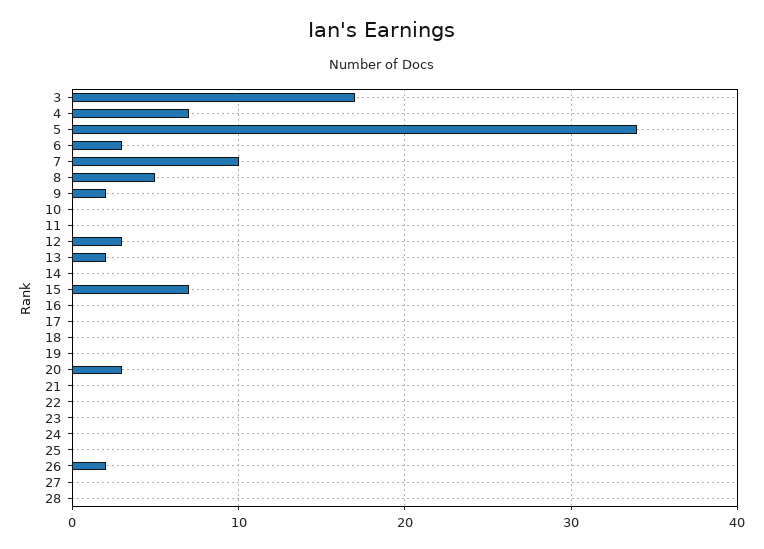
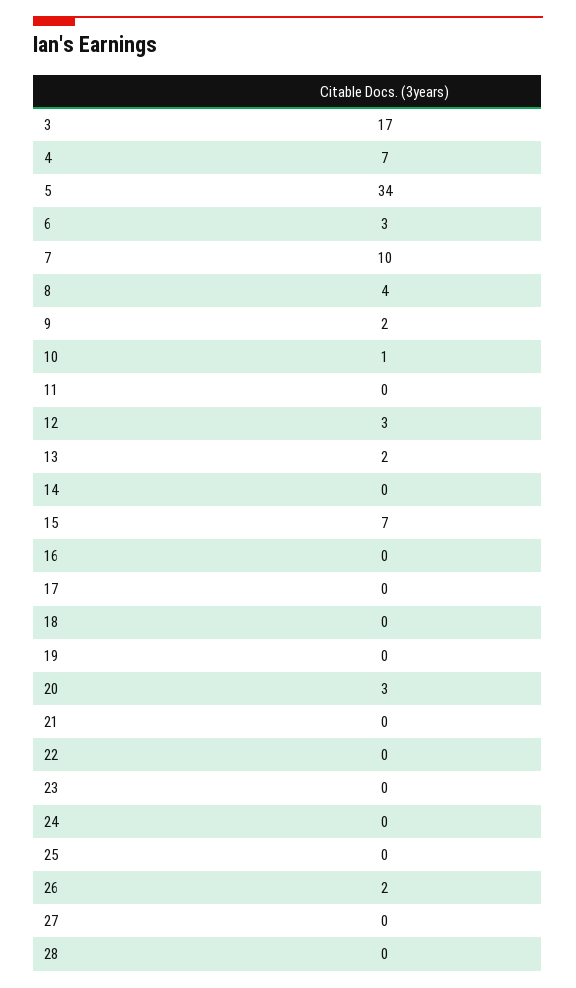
8: 5 -> 4
10: 0 -> 1

